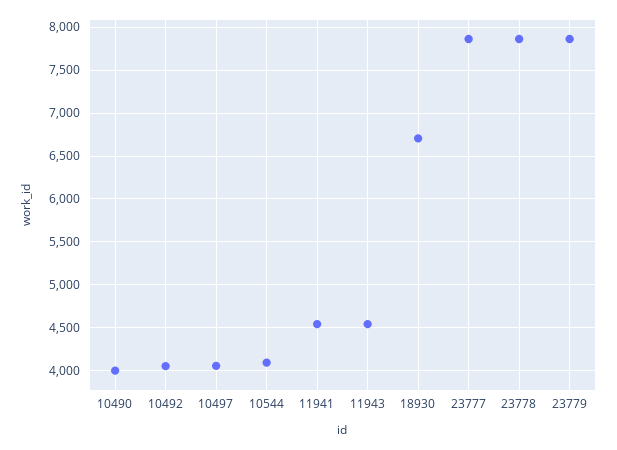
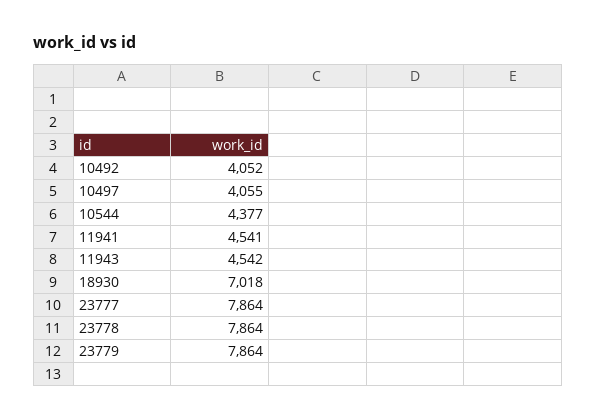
10490: 4000 -> none
10544: 4100 -> 4377
18930: 6700 -> 7018

